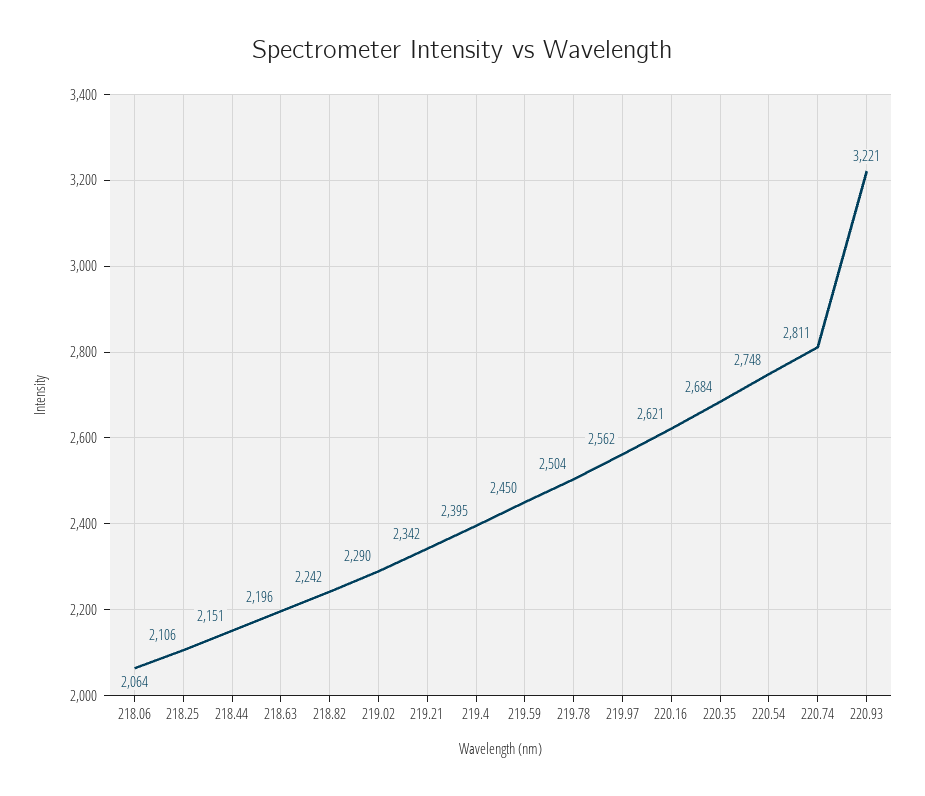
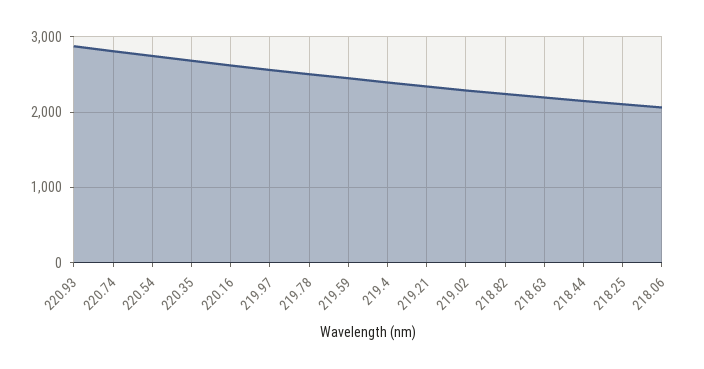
220.93: 3221 -> 2900

